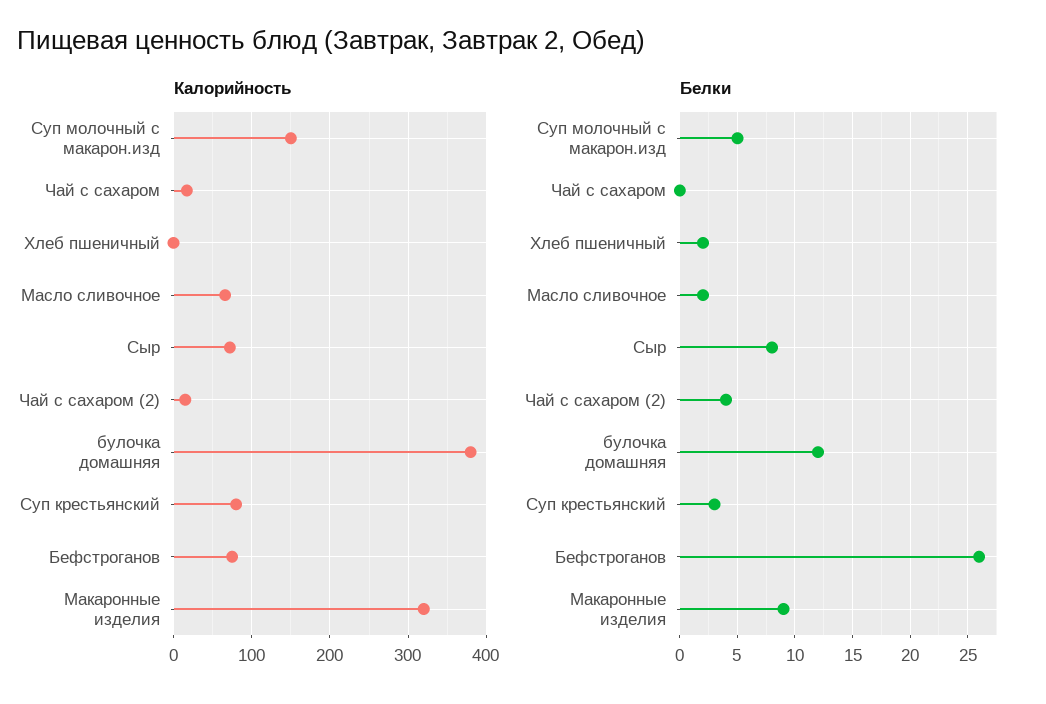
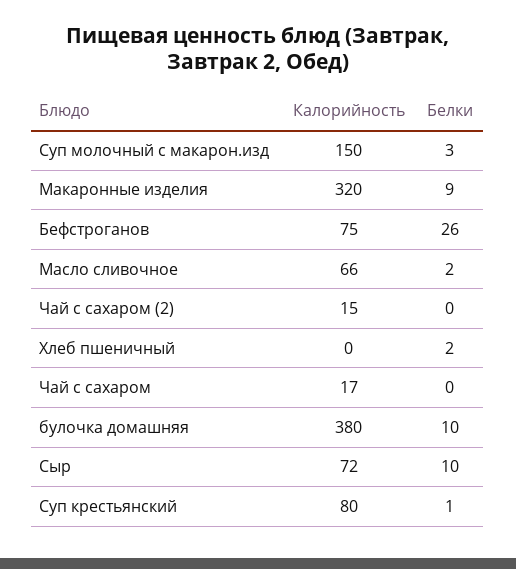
Белки, Суп молочный с макарон.изд: 5 -> 3
Белки, Сыр: 8 -> 10
Белки, Чай с сахаром (2): 4 -> 0
Белки, булочка домашняя: 12 -> 10
Белки, Суп крестьянский: 3 -> 1

